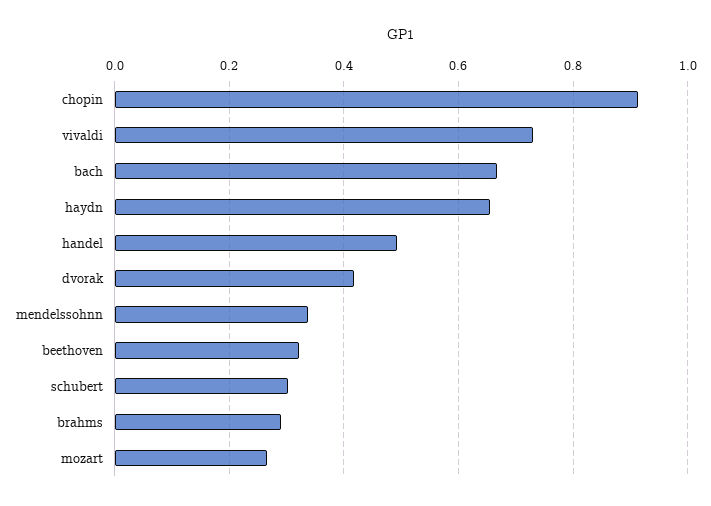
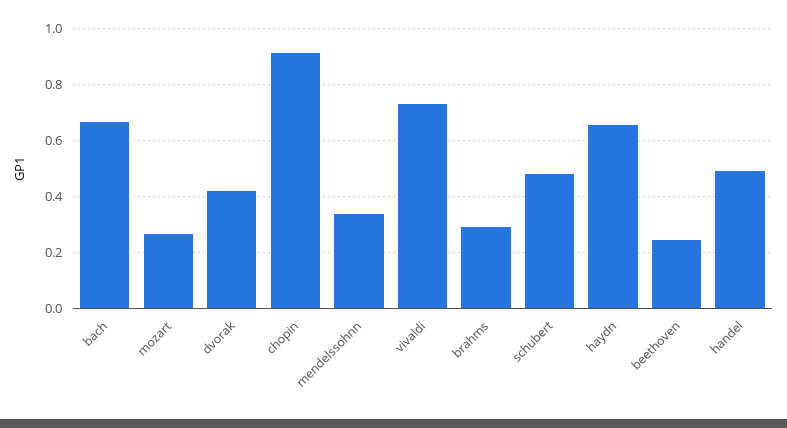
beethoven: 0.32 -> 0.25
schubert: 0.3 -> 0.475

